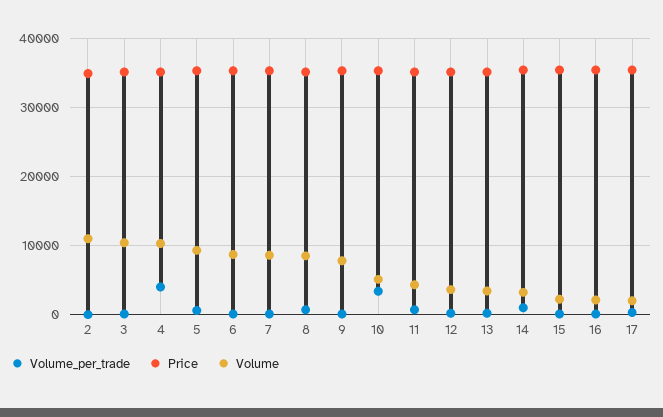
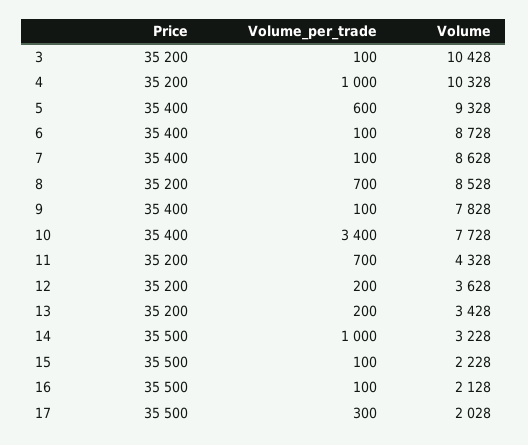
Volume_per_trade, 2: 0 -> none
Price, 2: 35000 -> none
Volume, 2: 11000 -> none
Volume_per_trade, 4: 4000 -> 1000
Volume, 10: 5000 -> 7728

